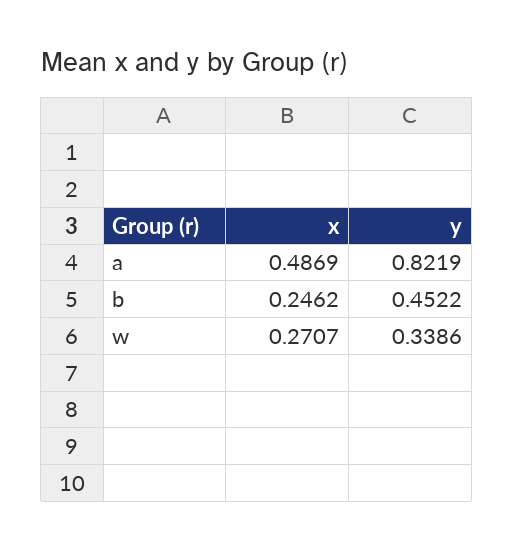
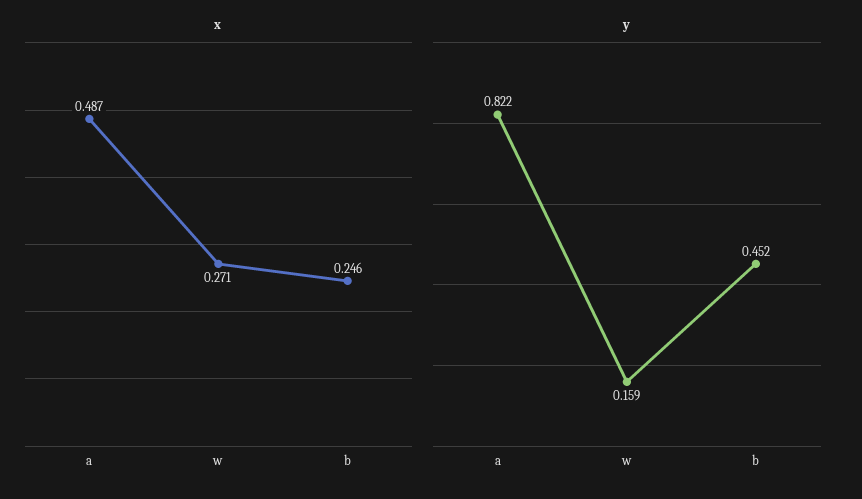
y, w: 0.3386 -> 0.159

